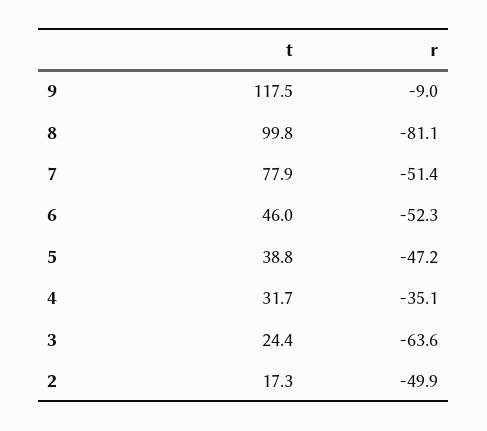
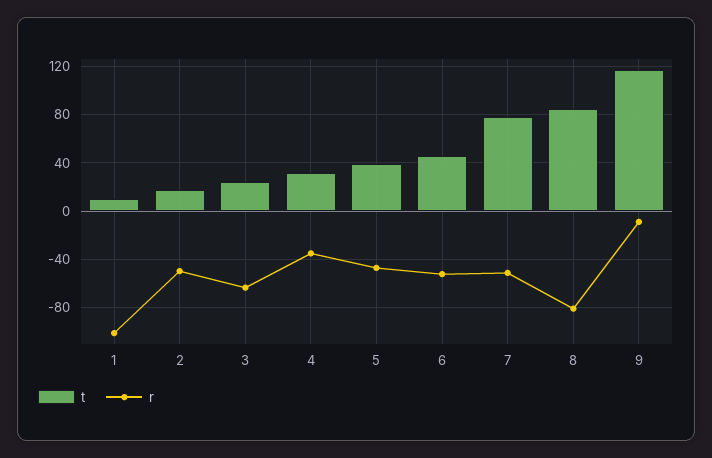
t, 8: 99.8 -> 85
t, 1: none -> 10
r, 1: none -> -100

